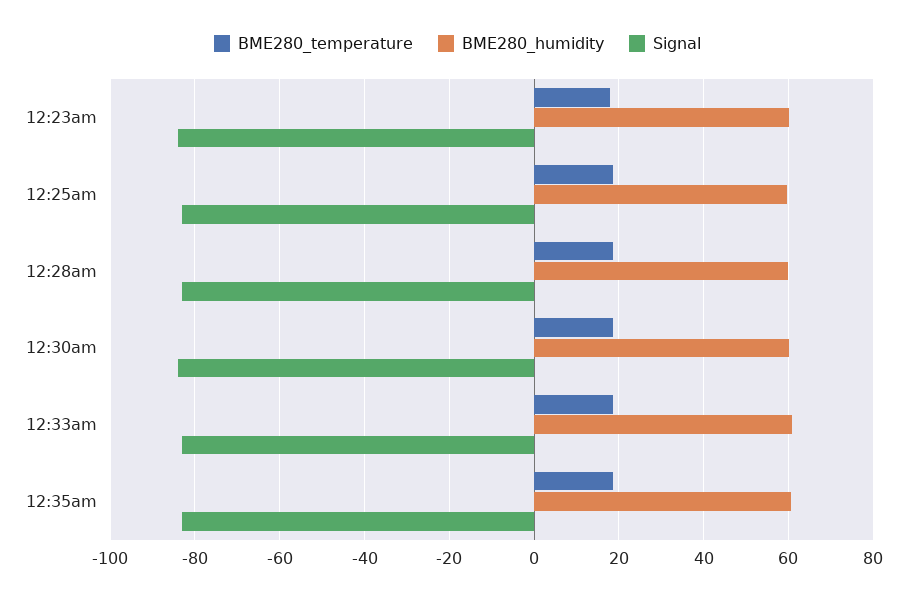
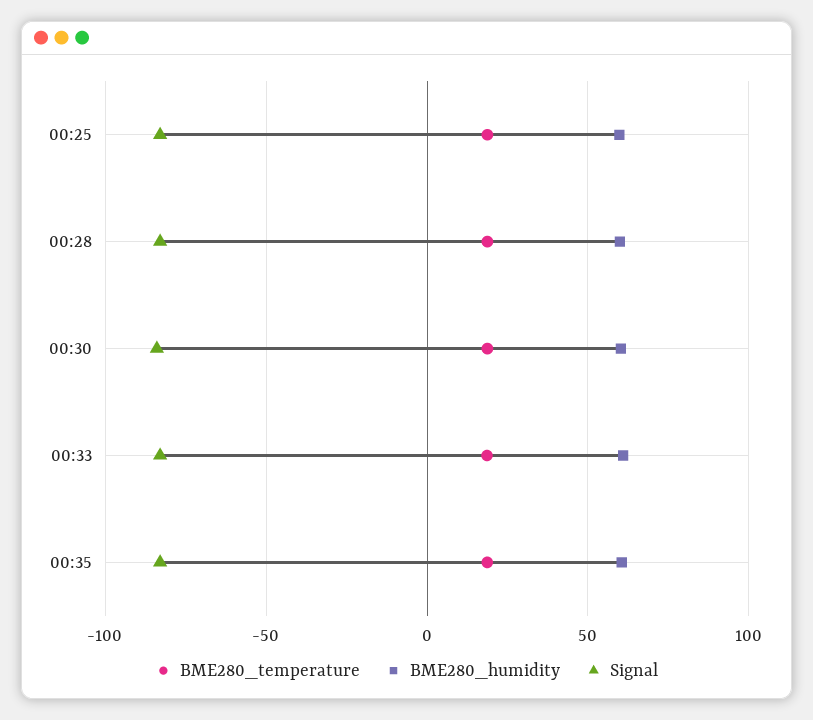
BME280_temperature, 12:23am: 18 -> none
BME280_humidity, 12:23am: 60 -> none
Signal, 12:23am: -84 -> none

